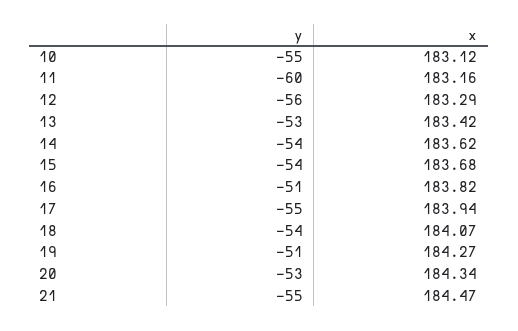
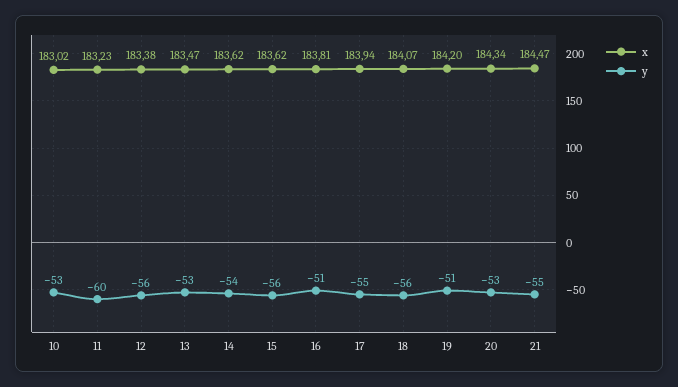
y, 10: -55 -> -53
x, 10: 183.12 -> 183.02
x, 11: 183.16 -> 183.23
x, 12: 183.29 -> 183.38
x, 13: 183.42 -> 183.47
y, 15: -54 -> -56
x, 15: 183.68 -> 183.62
x, 16: 183.82 -> 183.81
y, 18: -54 -> -56
x, 19: 184.27 -> 184.2

